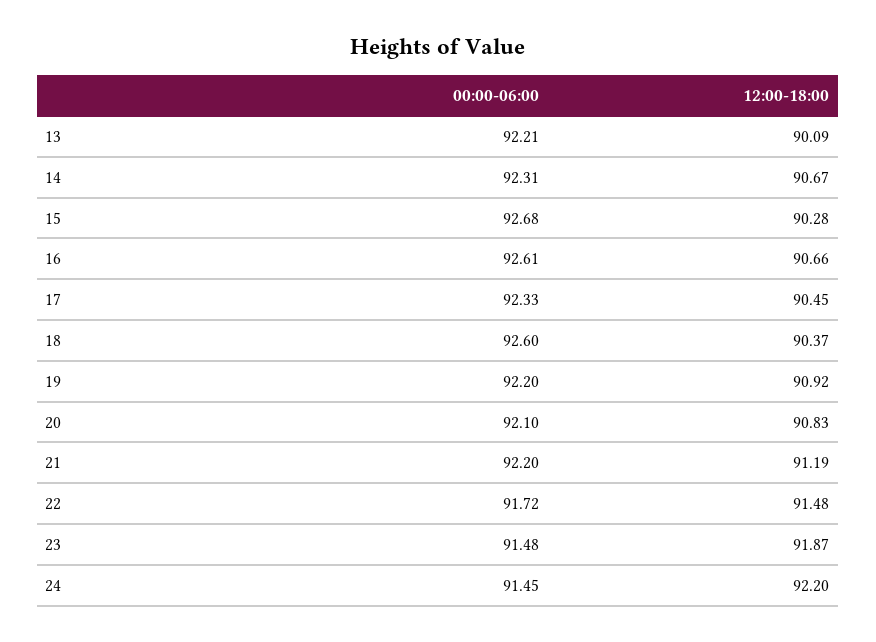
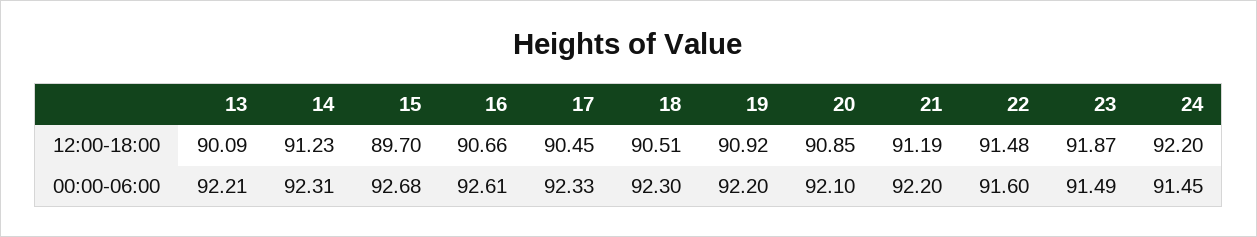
12:00-18:00, 14: 90.67 -> 91.23
12:00-18:00, 15: 90.28 -> 89.7
00:00-06:00, 18: 92.6 -> 92.3
12:00-18:00, 18: 90.37 -> 90.51
12:00-18:00, 20: 90.83 -> 90.85
00:00-06:00, 22: 91.72 -> 91.6
00:00-06:00, 23: 91.48 -> 91.49

